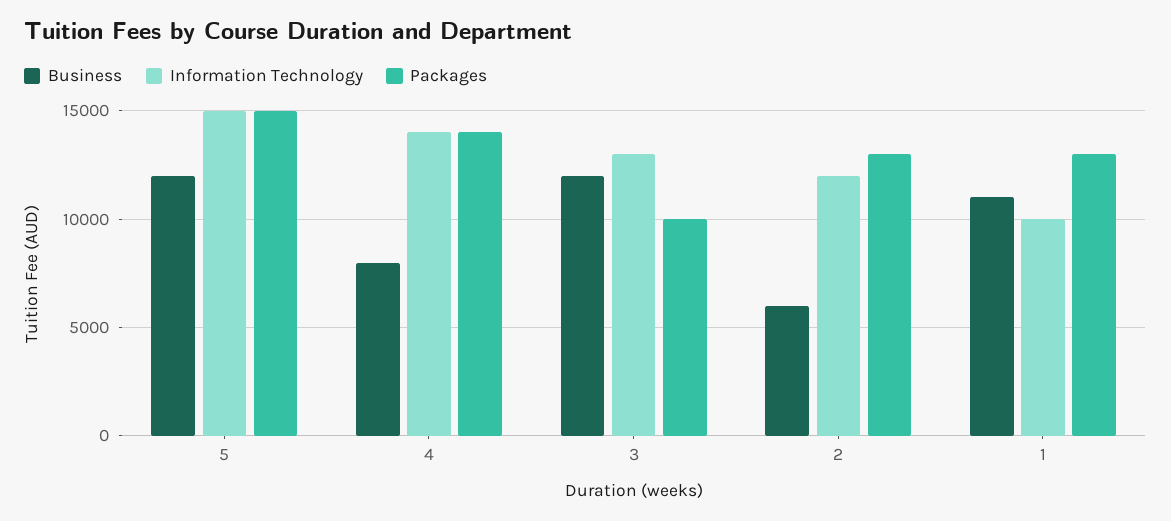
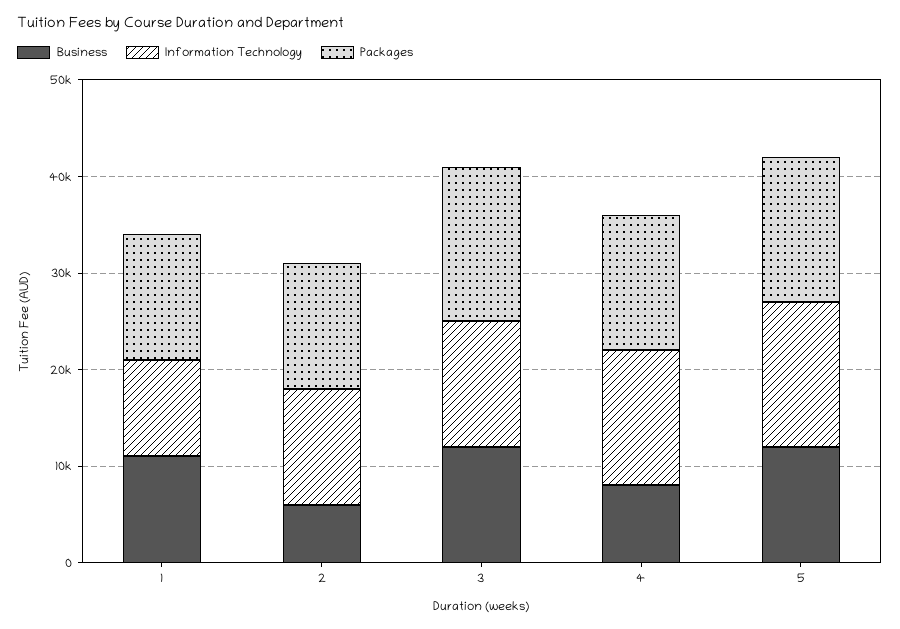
Packages, 3: 10000 -> 16000

